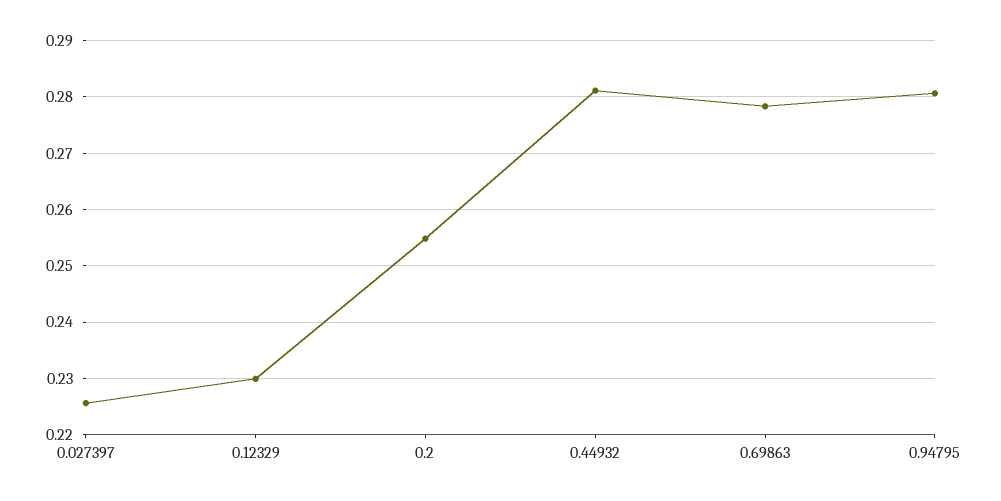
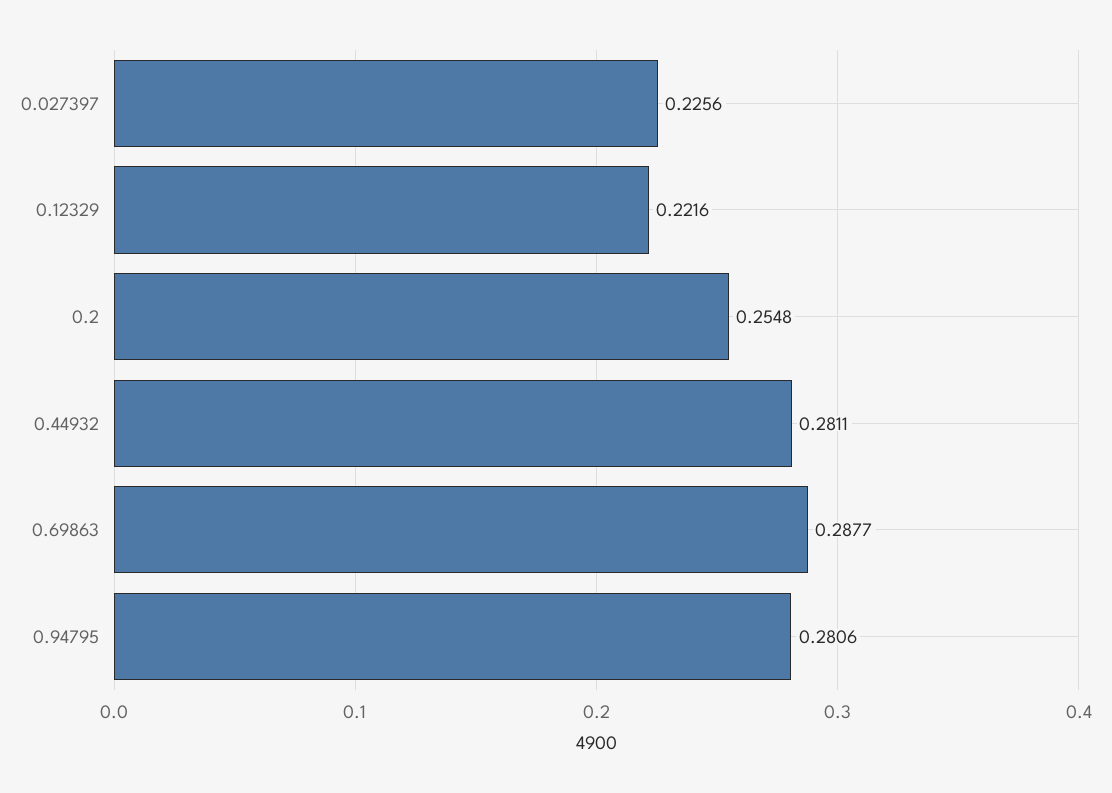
0.12329: 0.23 -> 0.2216
0.69863: 0.278 -> 0.2877

